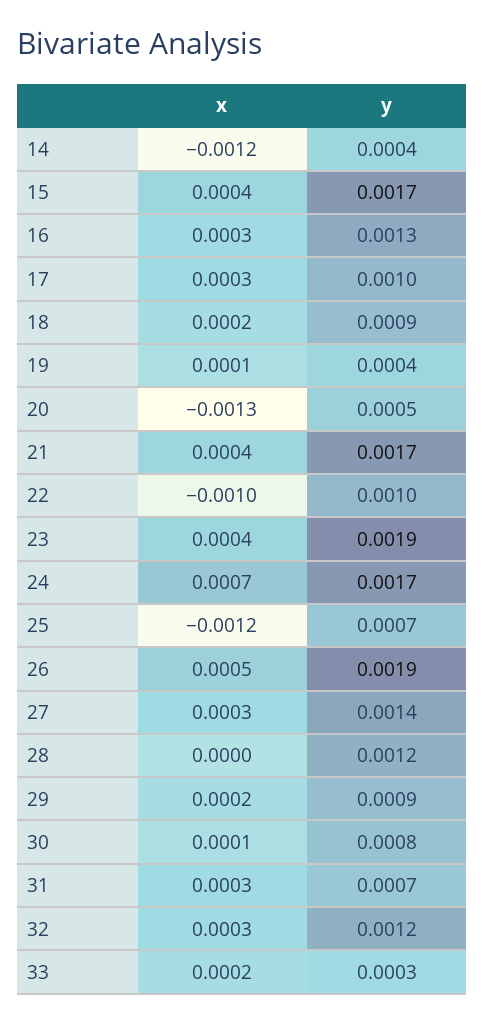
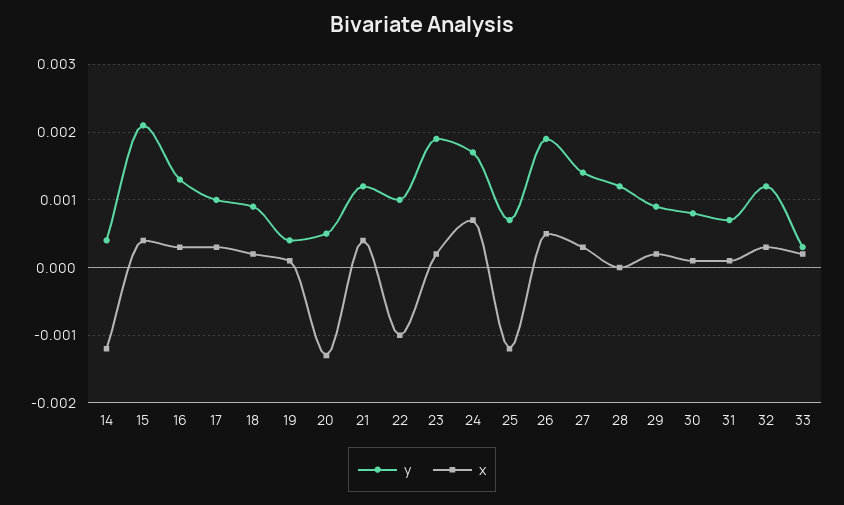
y, 15: 0.0017 -> 0.0021
y, 21: 0.0017 -> 0.0012
x, 23: 0.0004 -> 0.0002
x, 31: 0.0003 -> 0.0001

